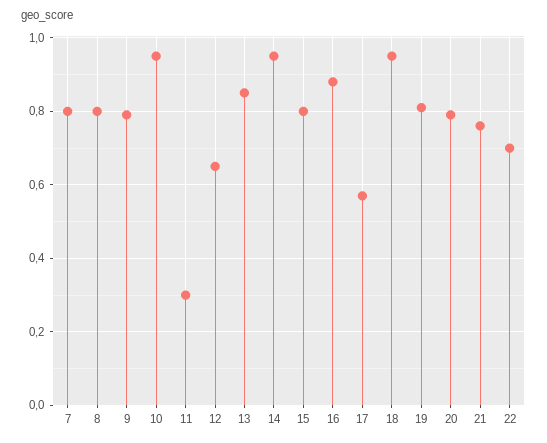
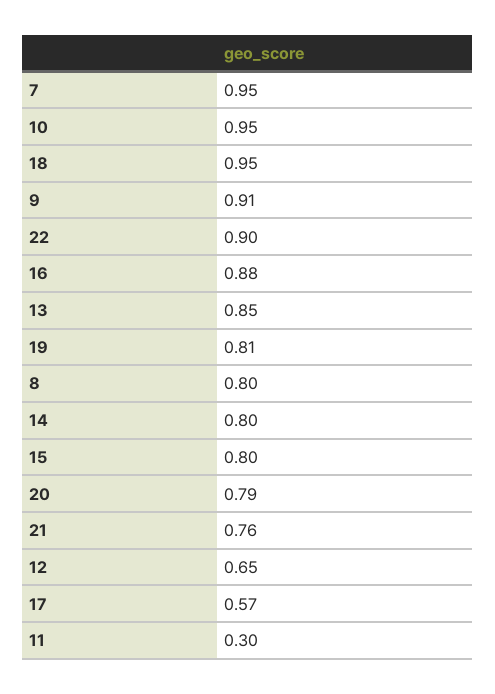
7: 0.8 -> 0.95
9: 0.8 -> 0.91
14: 0.95 -> 0.8
22: 0.7 -> 0.9

